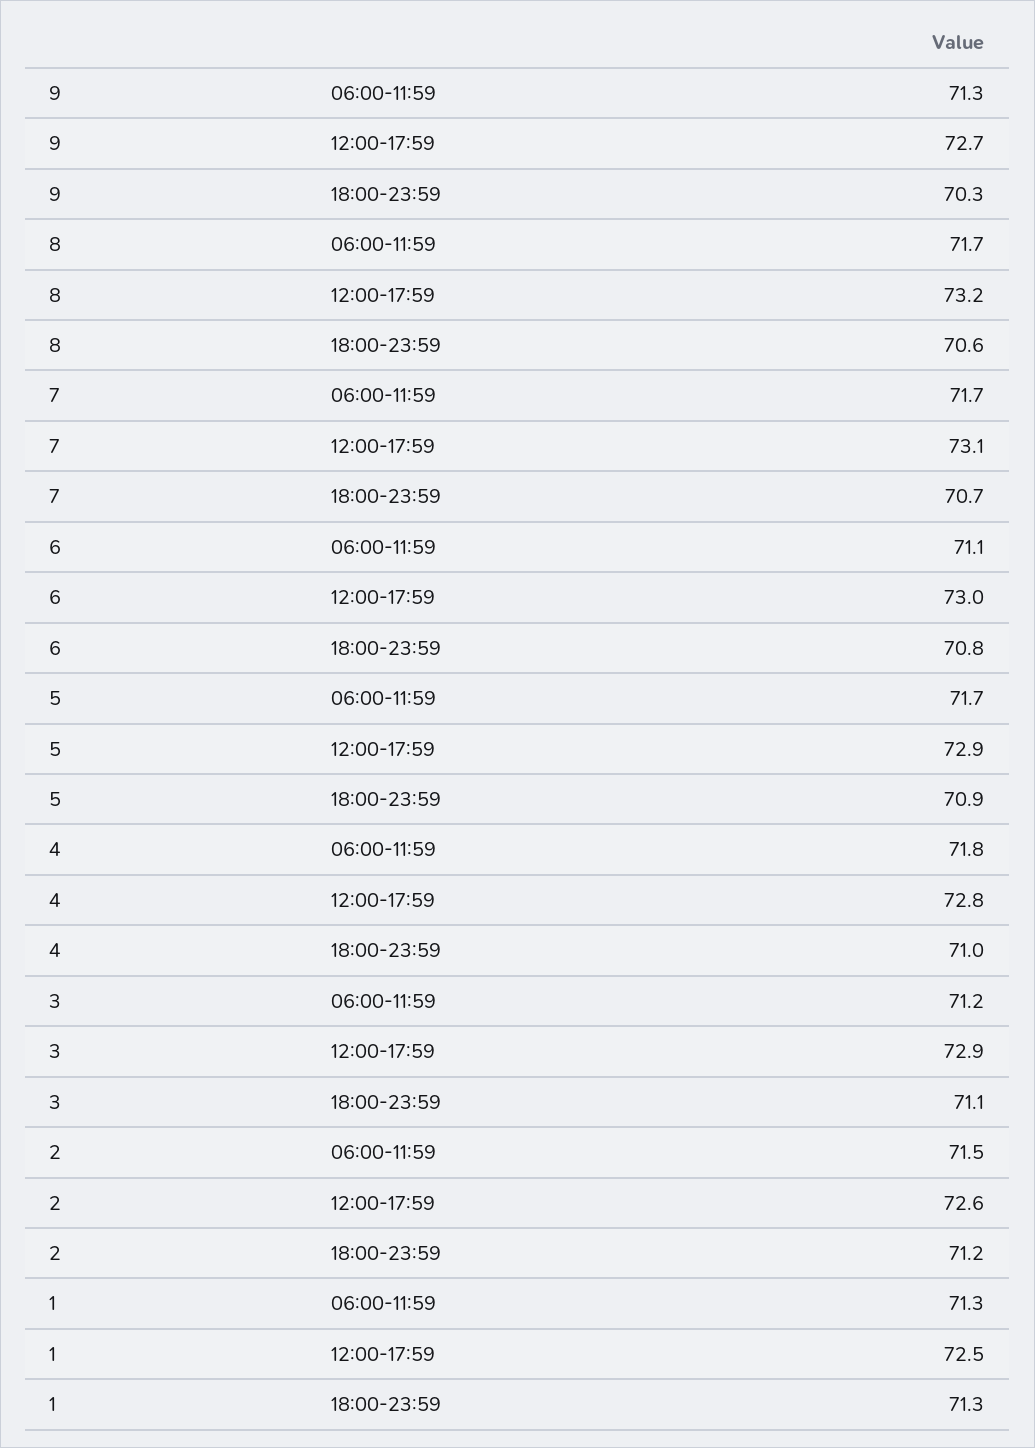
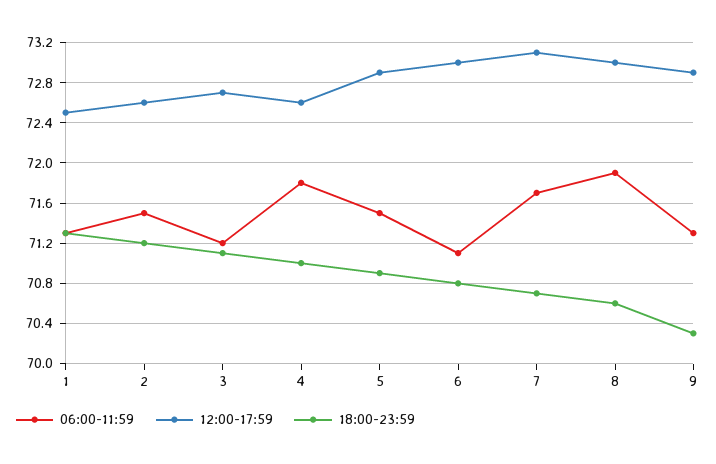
12:00-17:59, 9: 72.7 -> 72.9
06:00-11:59, 8: 71.7 -> 71.9
12:00-17:59, 8: 73.2 -> 73
06:00-11:59, 5: 71.7 -> 71.5
12:00-17:59, 4: 72.8 -> 72.6
12:00-17:59, 3: 72.9 -> 72.7

